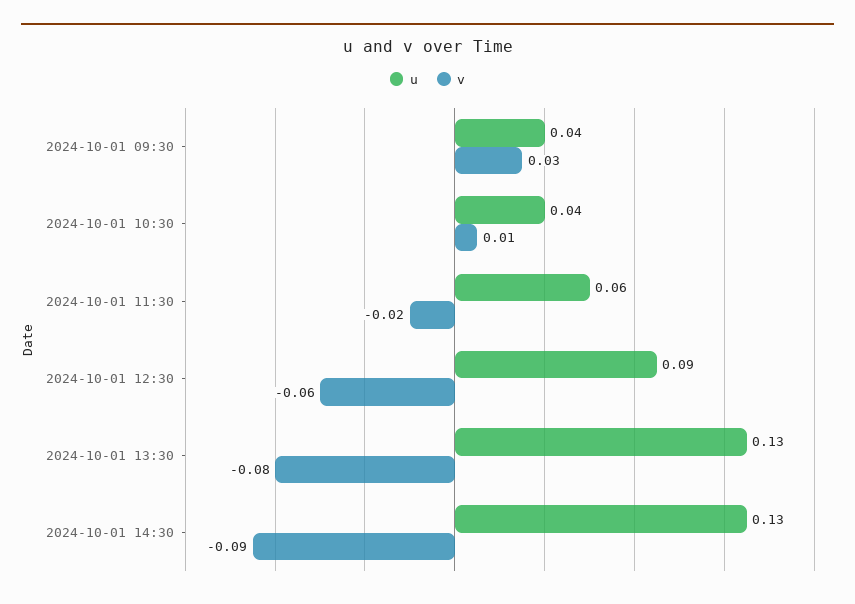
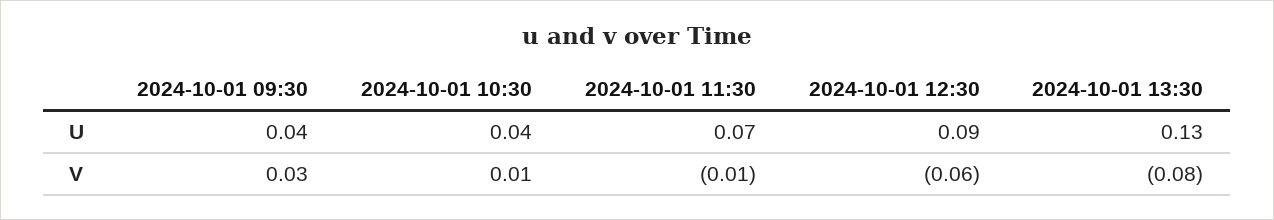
u, 2024-10-01 11:30: 0.06 -> 0.07
v, 2024-10-01 11:30: -0.02 -> -0.01
u, 2024-10-01 14:30: 0.13 -> none
v, 2024-10-01 14:30: -0.09 -> none

